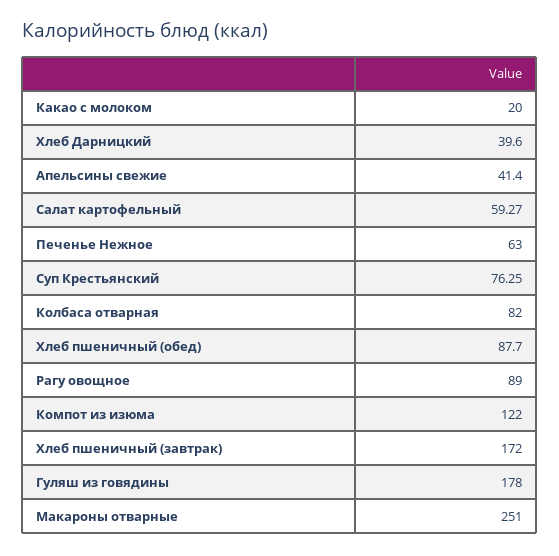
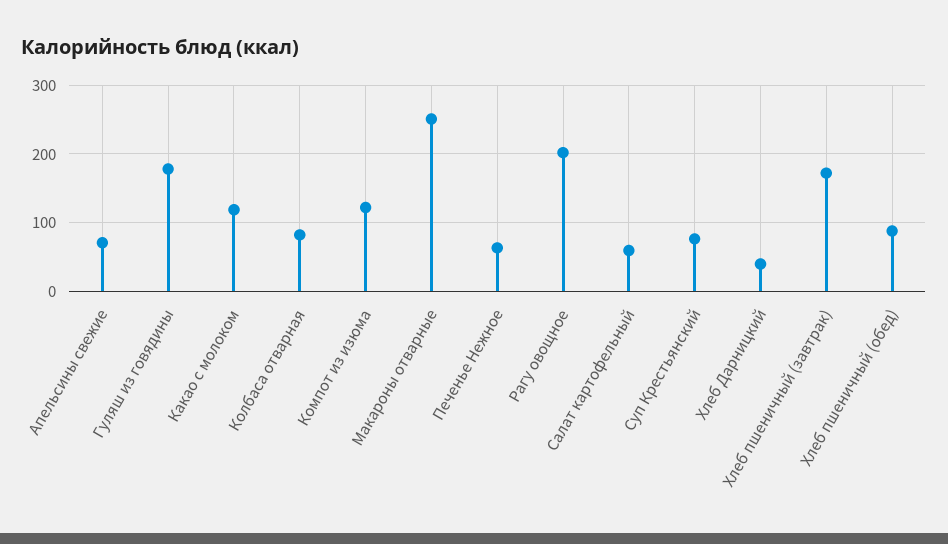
Какао с молоком: 20 -> 120
Апельсины свежие: 41.4 -> 70
Рагу овощное: 89 -> 200

